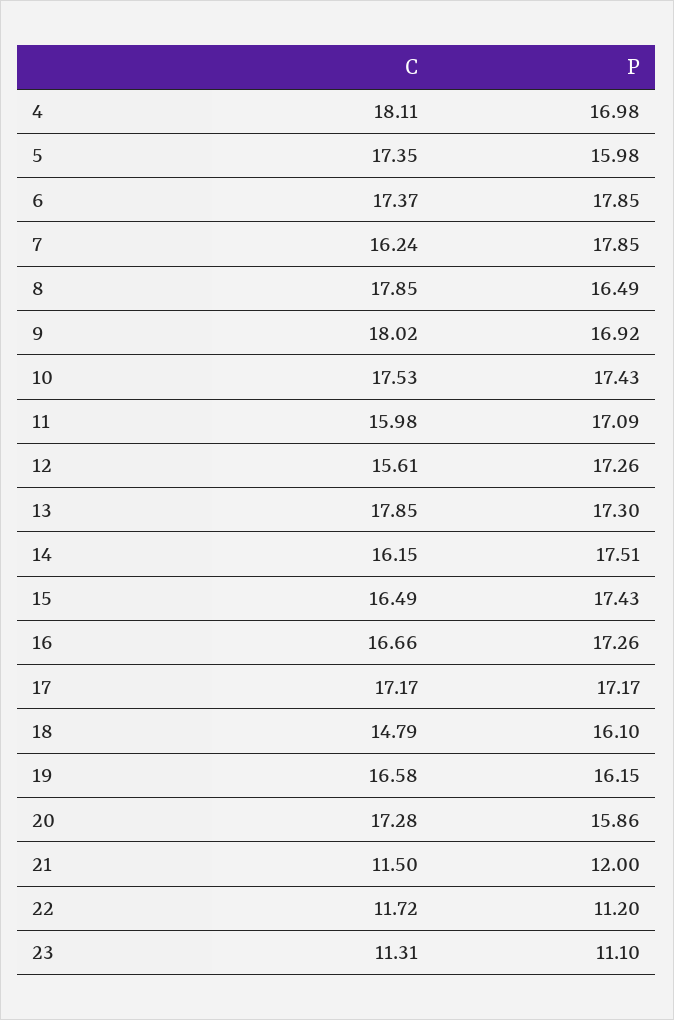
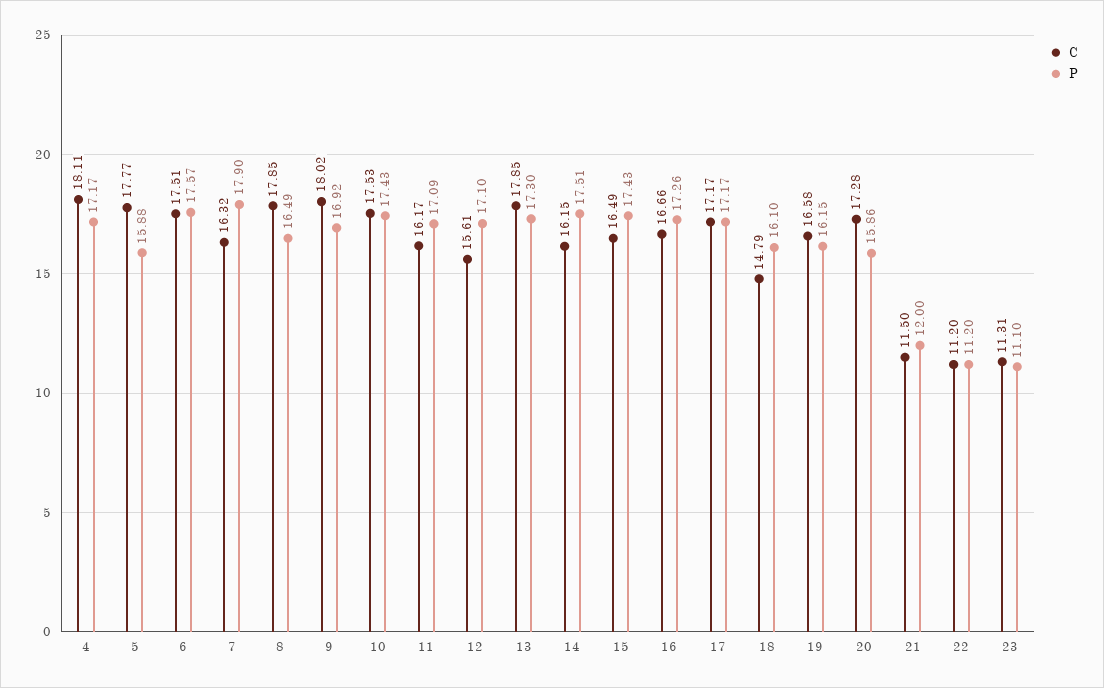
P, 4: 16.98 -> 17.17
C, 5: 17.35 -> 17.77
P, 5: 15.98 -> 15.88
C, 6: 17.37 -> 17.51
P, 6: 17.85 -> 17.57
C, 7: 16.24 -> 16.32
P, 7: 17.85 -> 17.9
C, 11: 15.98 -> 16.17
P, 12: 17.26 -> 17.1
C, 22: 11.72 -> 11.2

